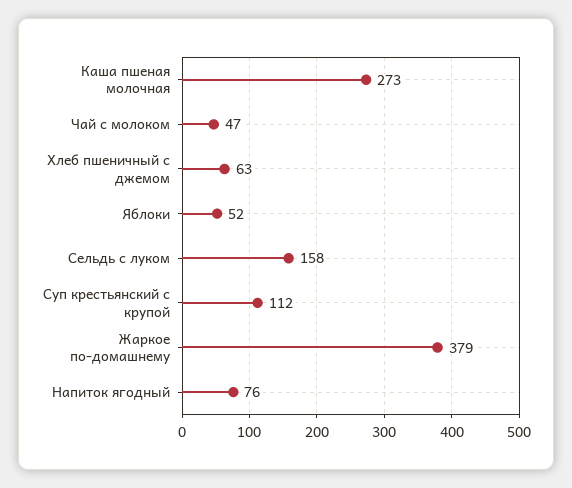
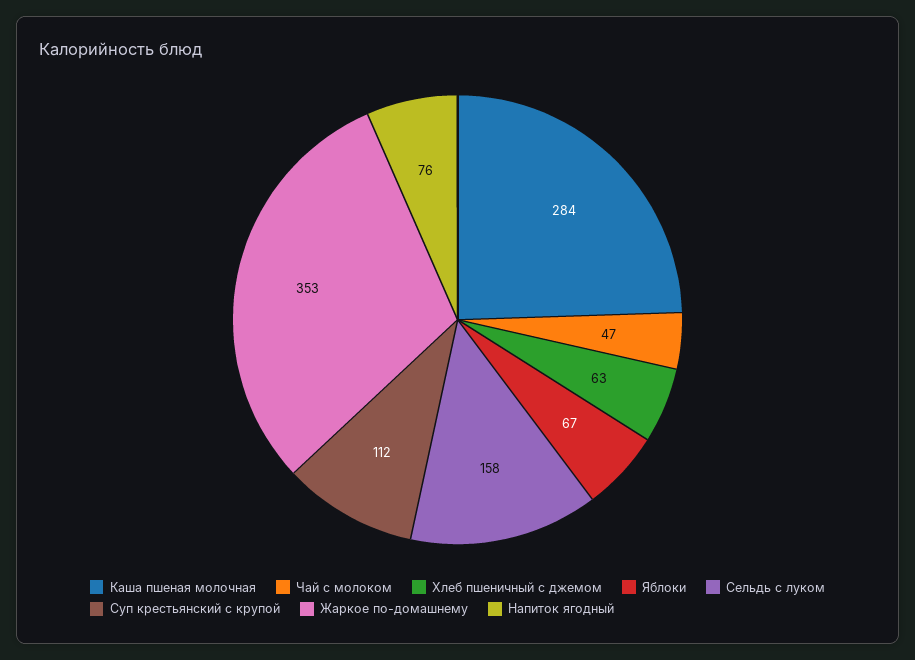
Каша пшеная молочная: 273 -> 284
Яблоки: 52 -> 67
Жаркое по-домашнему: 379 -> 353

